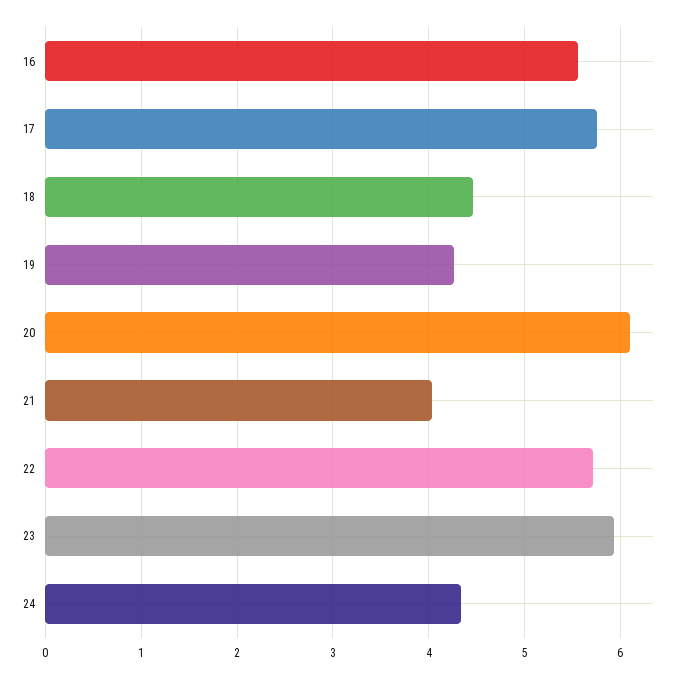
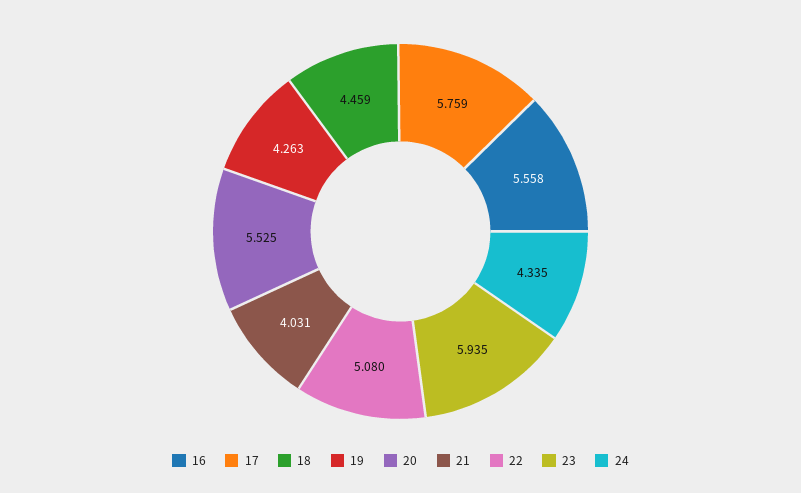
20: 6.1 -> 5.525
22: 5.7 -> 5.08

